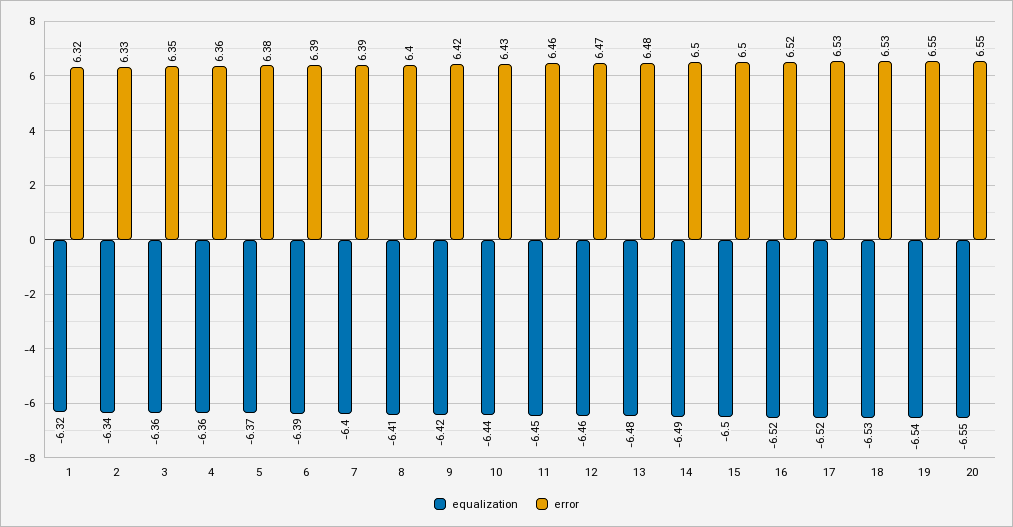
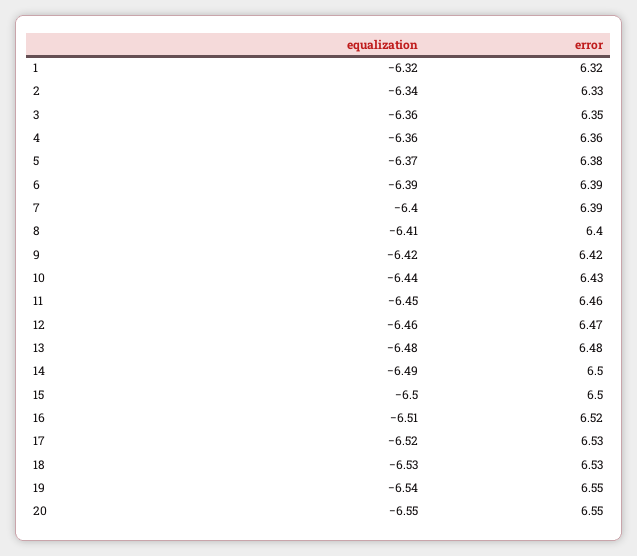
equalization, 16: -6.52 -> -6.51

